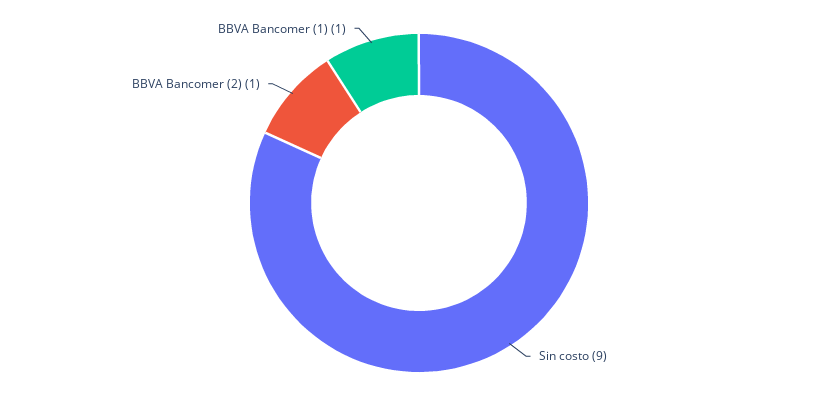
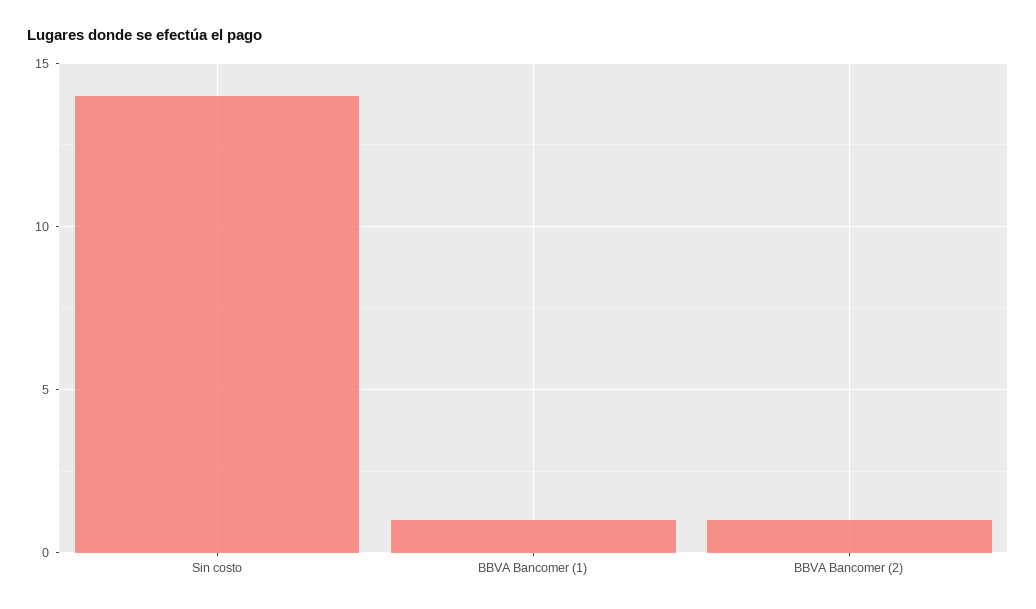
Sin costo: 9 -> 14

